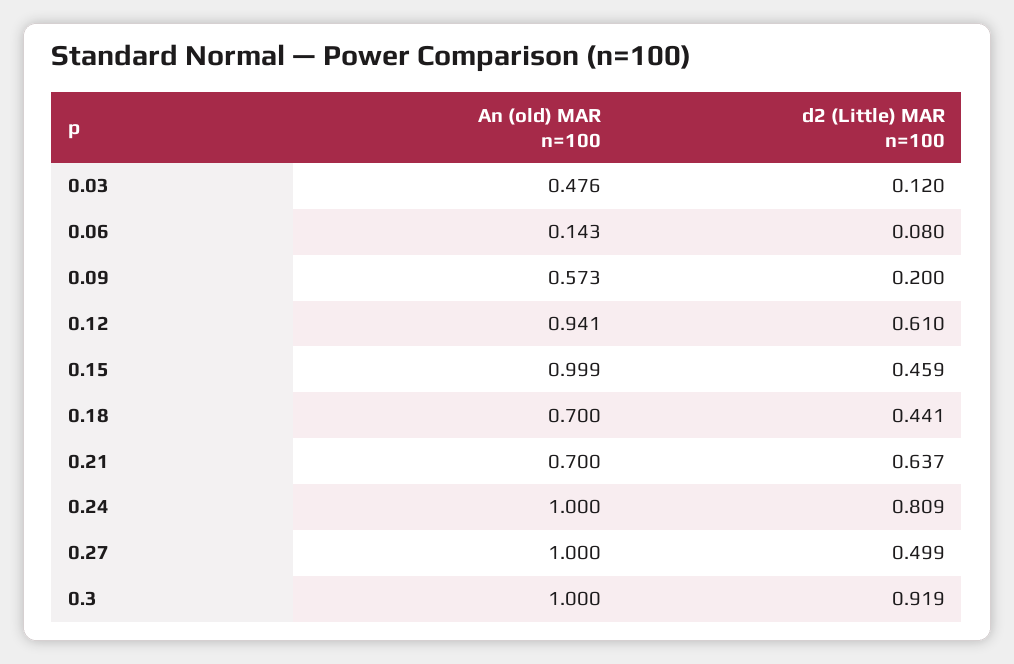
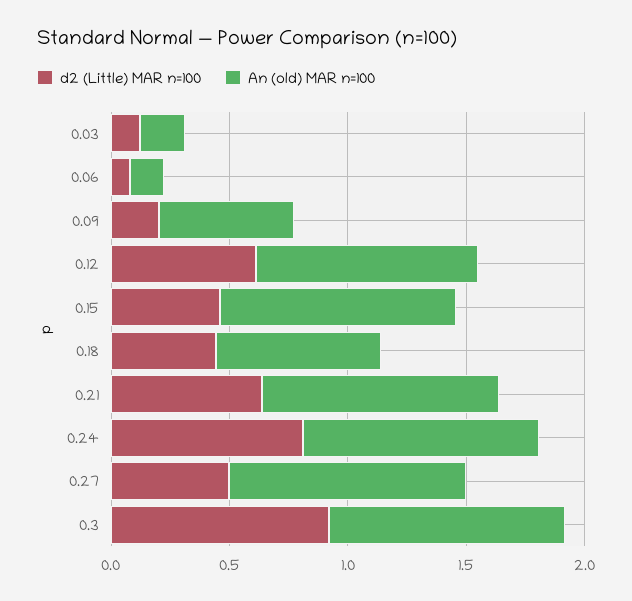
An (old) MAR n=100, 0.03: 0.476 -> 0.2
An (old) MAR n=100, 0.21: 0.7 -> 1

